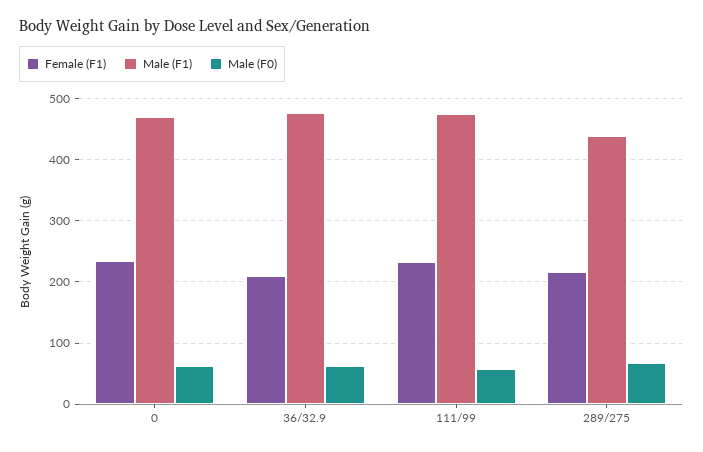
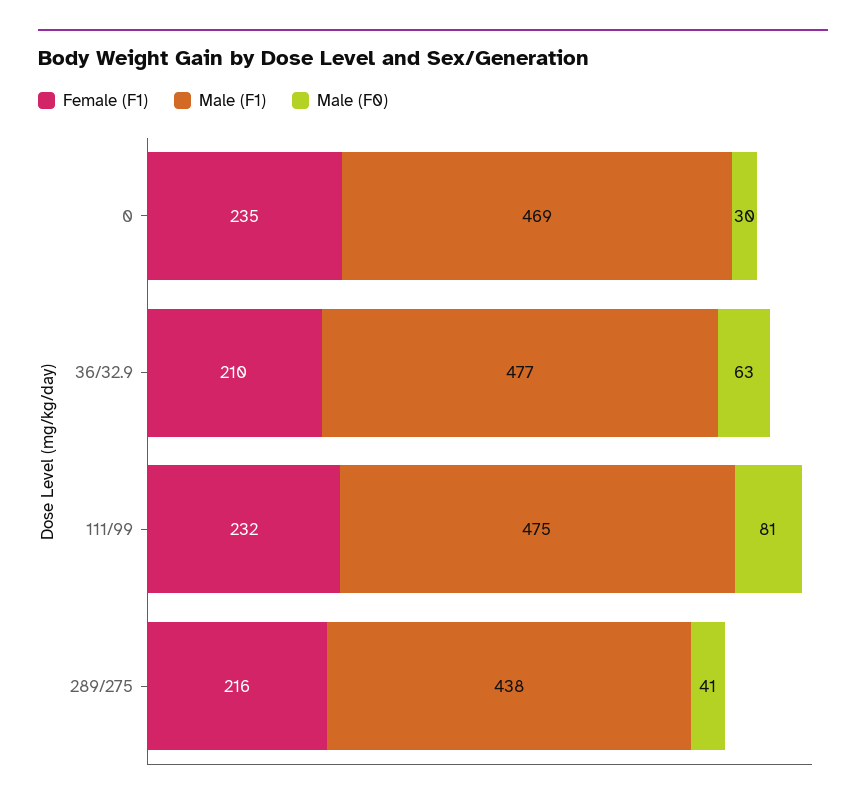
Male (F0), 0: 60 -> 30
Male (F0), 111/99: 60 -> 81
Male (F0), 289/275: 70 -> 41

